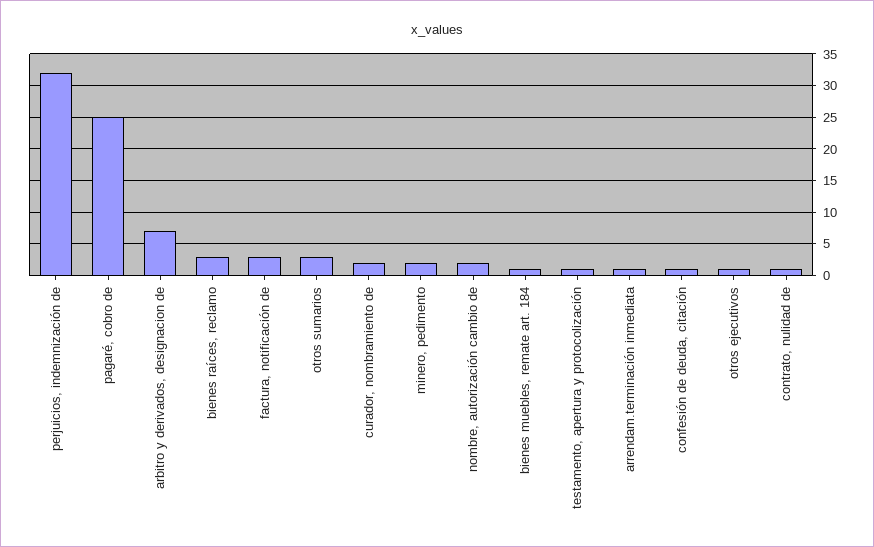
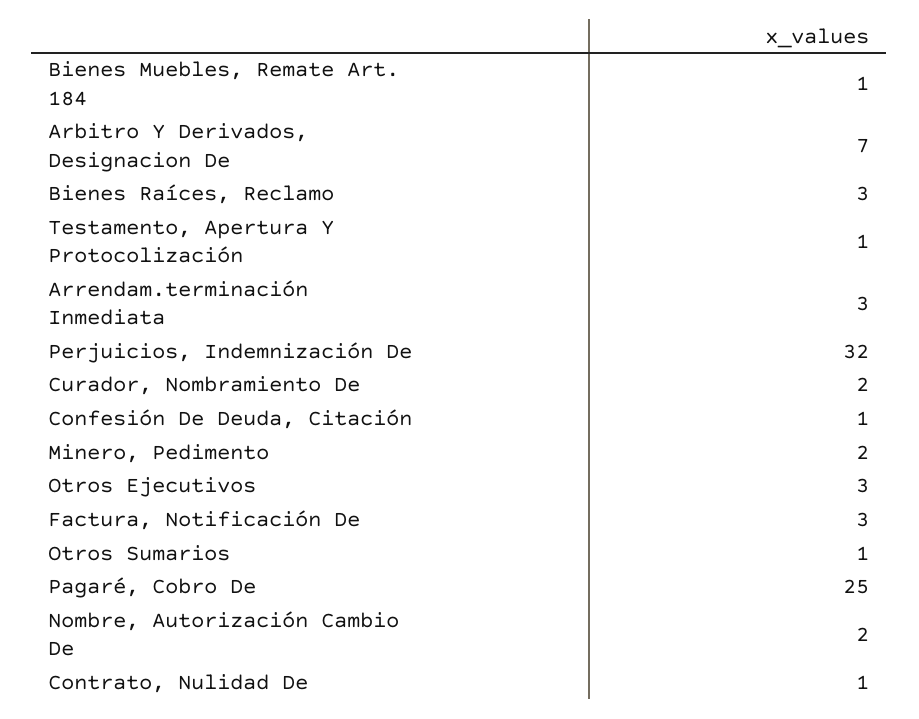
otros sumarios: 3 -> 1
arrendam.terminación inmediata: 1 -> 3
otros ejecutivos: 1 -> 3

